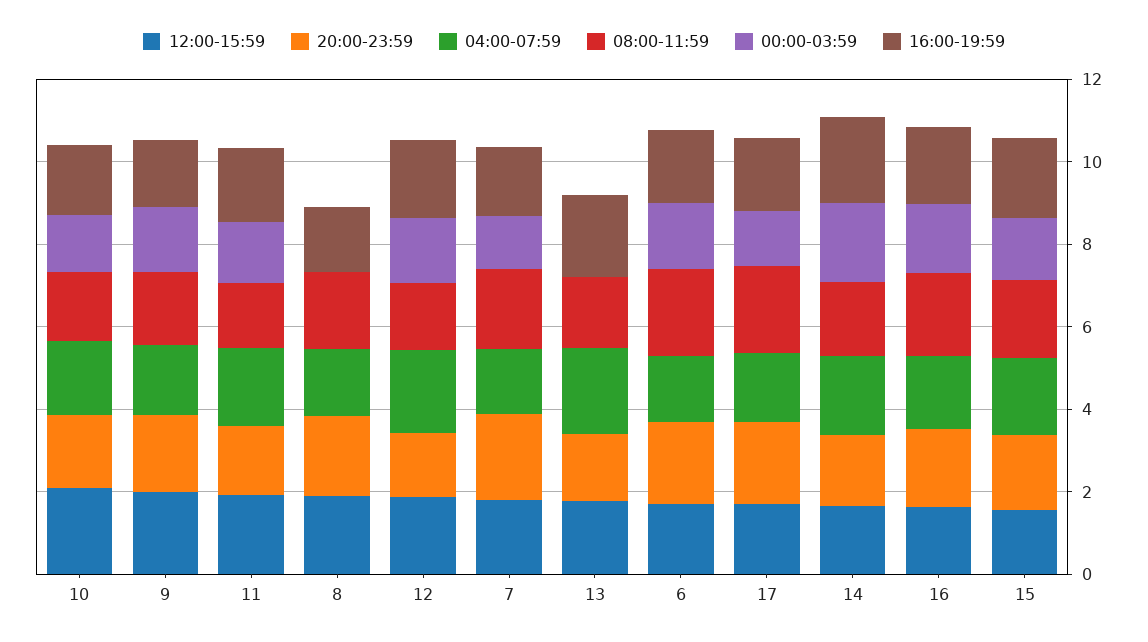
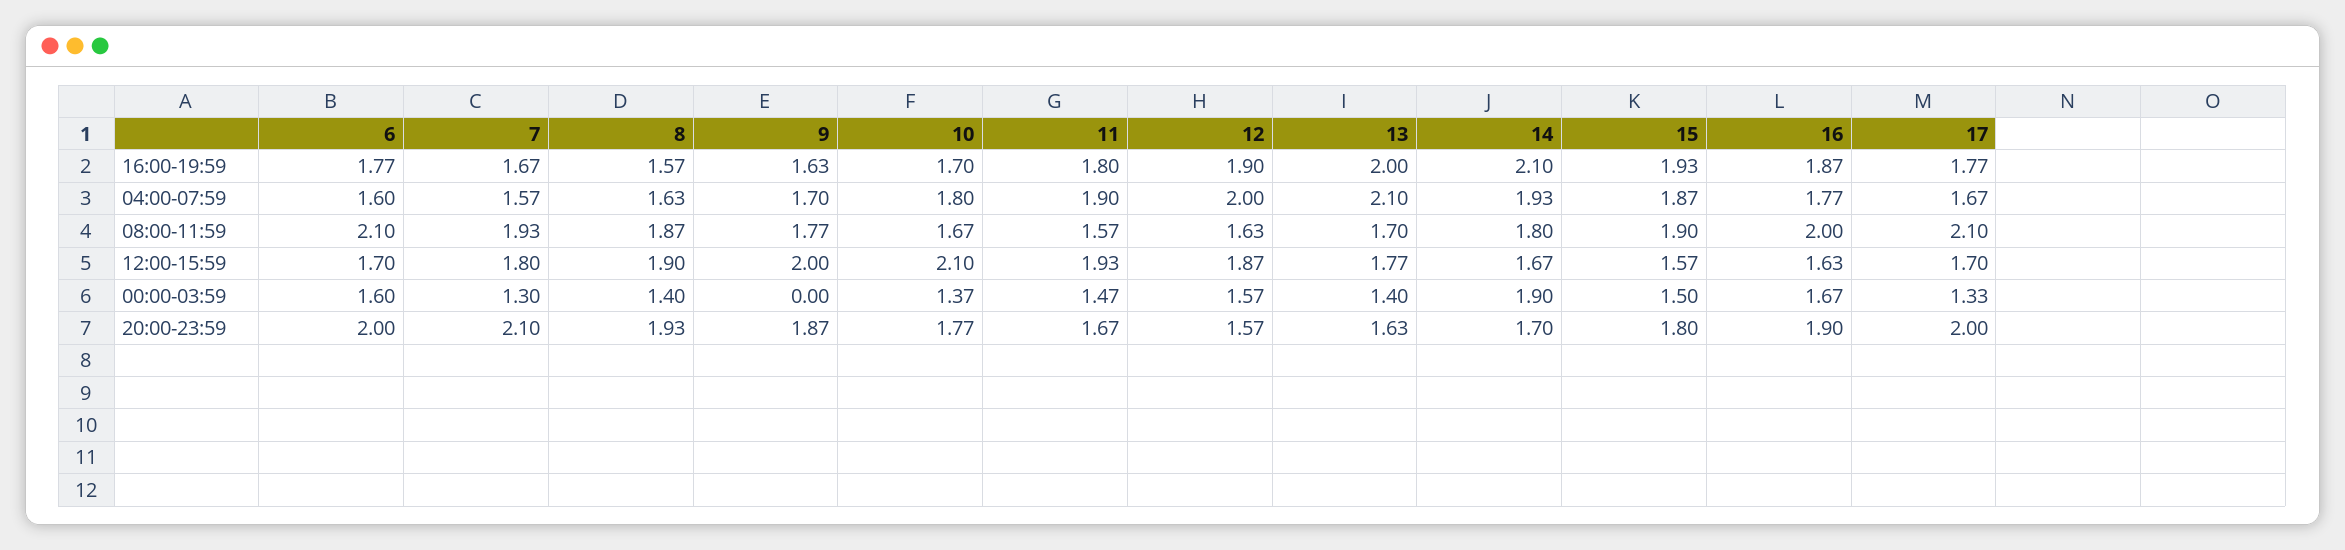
00:00-03:59, 9: 1.5 -> 0
00:00-03:59, 8: 0 -> 1.4
00:00-03:59, 13: 0 -> 1.4

